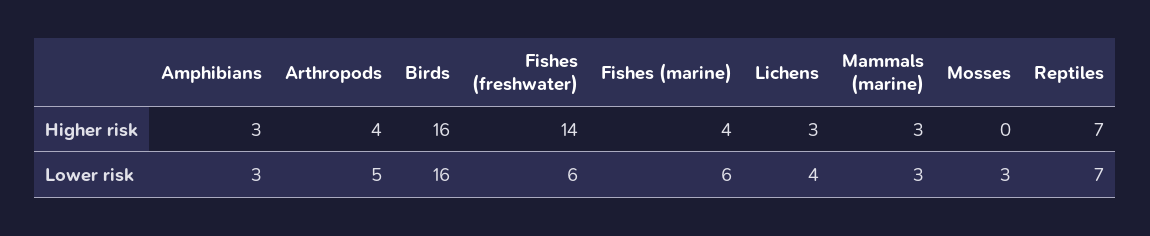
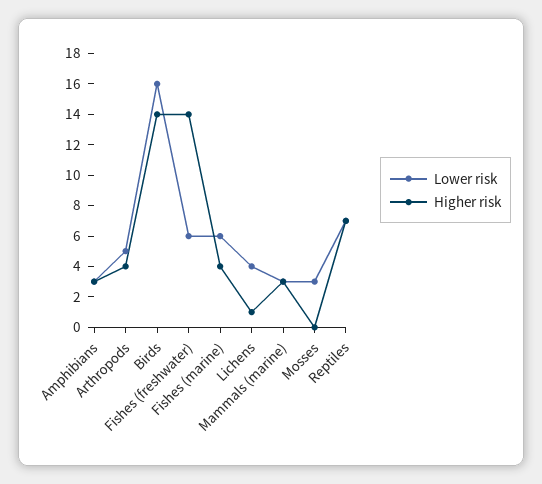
Higher risk, Birds: 16 -> 14
Higher risk, Lichens: 3 -> 1

